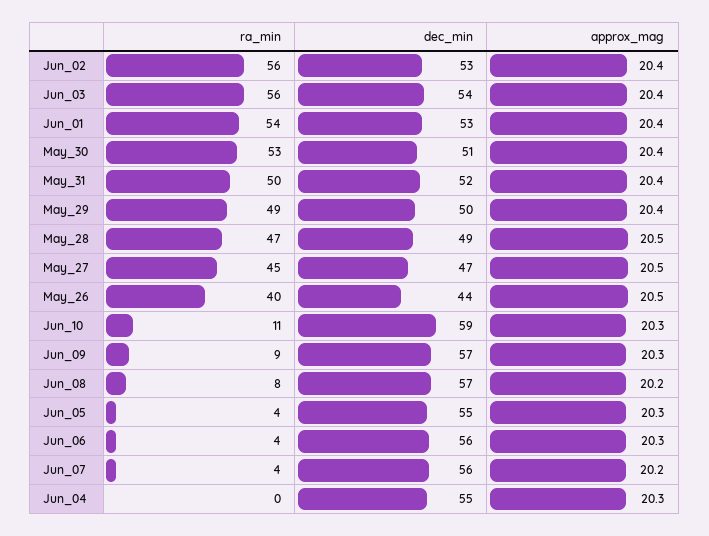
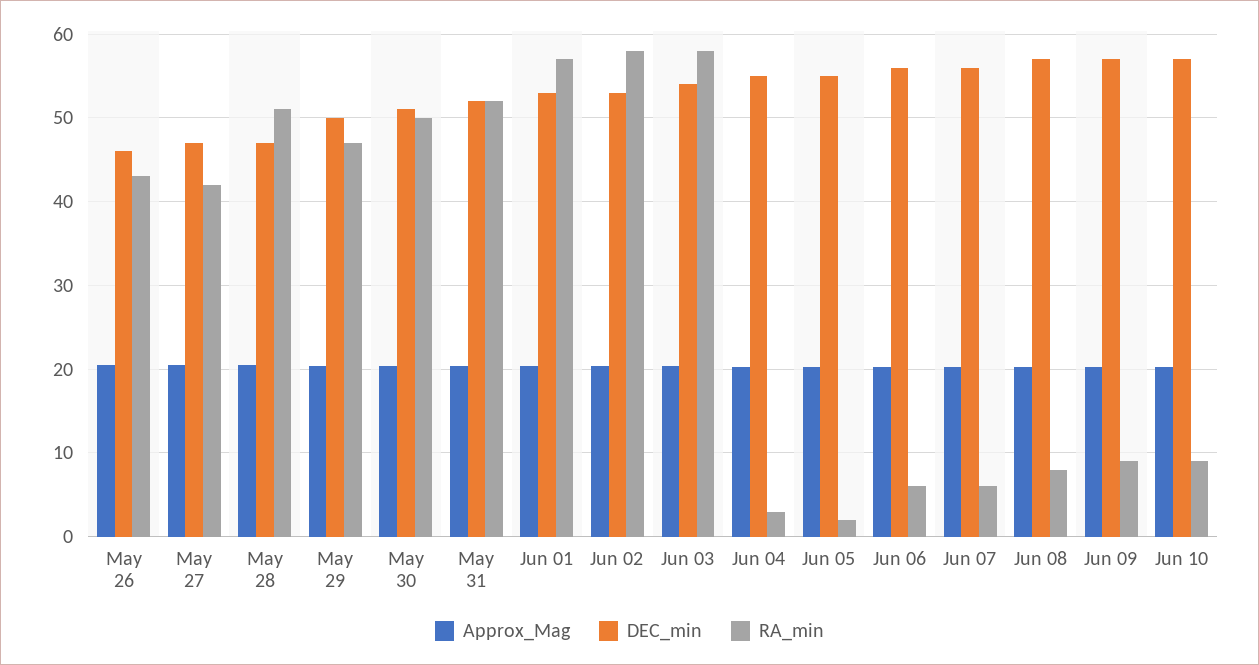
ra_min, Jun_02: 56 -> 58
ra_min, Jun_03: 56 -> 58
ra_min, Jun_01: 54 -> 57
ra_min, May_30: 53 -> 50
ra_min, May_31: 50 -> 52
ra_min, May_29: 49 -> 47
ra_min, May_28: 47 -> 51
dec_min, May_28: 49 -> 47
ra_min, May_27: 45 -> 42
ra_min, May_26: 40 -> 43
dec_min, May_26: 44 -> 46
ra_min, Jun_10: 11 -> 9
dec_min, Jun_10: 59 -> 57
ra_min, Jun_05: 4 -> 2
ra_min, Jun_06: 4 -> 6
ra_min, Jun_07: 4 -> 6
ra_min, Jun_04: 0 -> 3

